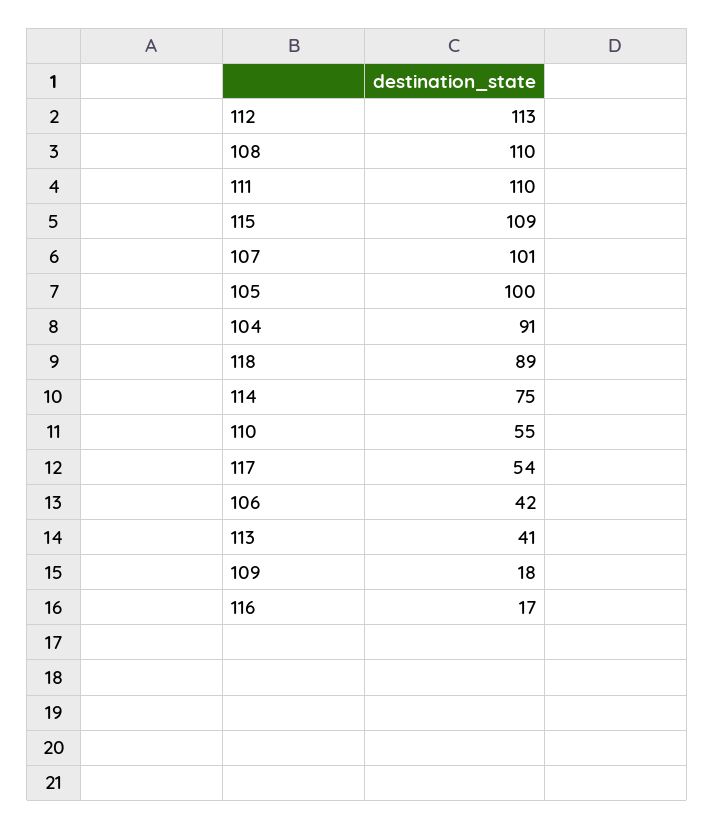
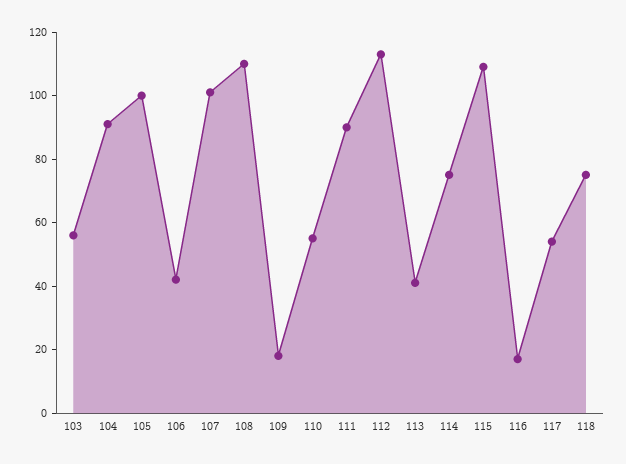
111: 110 -> 90
118: 89 -> 75
103: none -> 55

